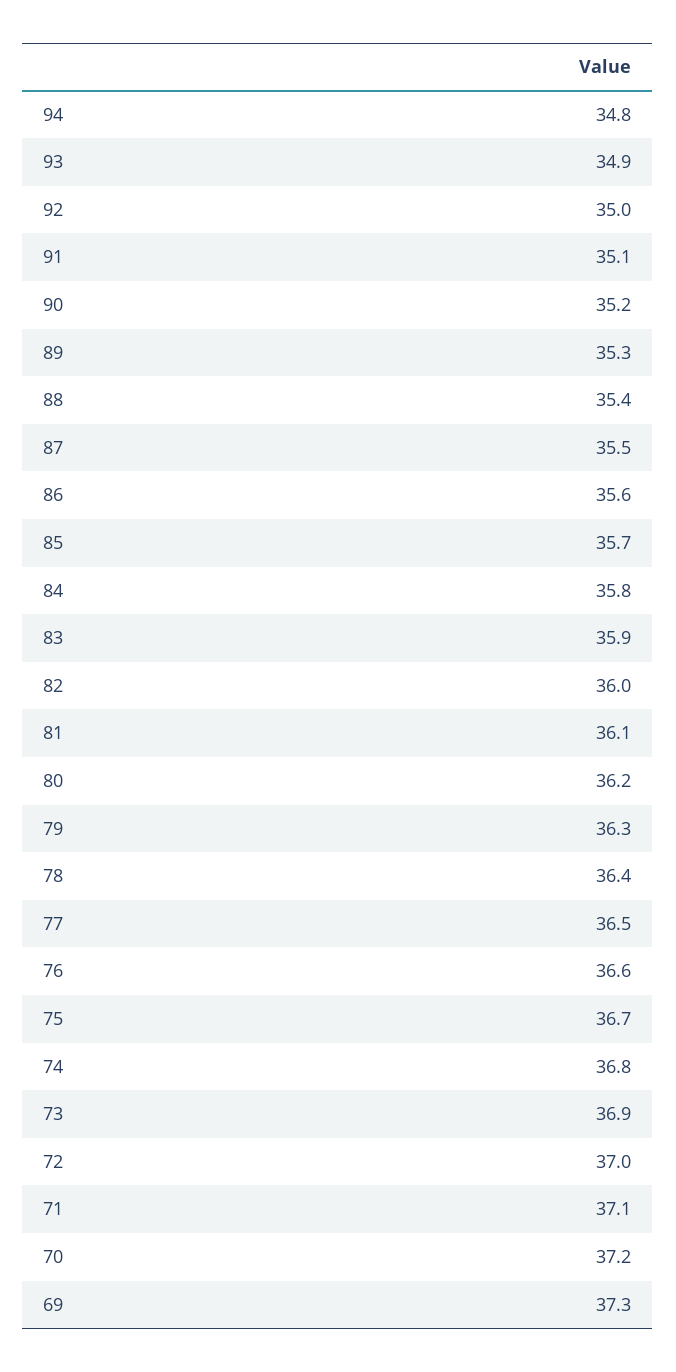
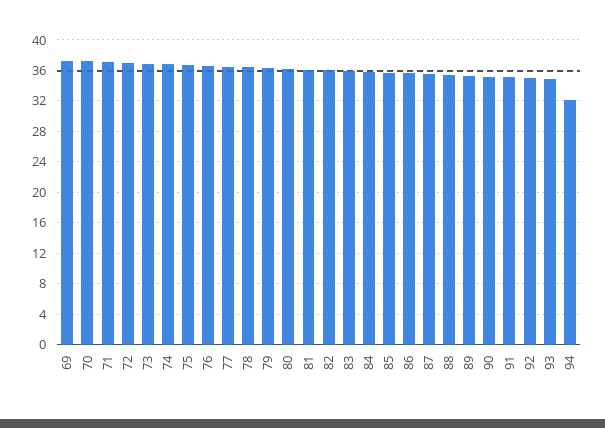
94: 34.8 -> 32

